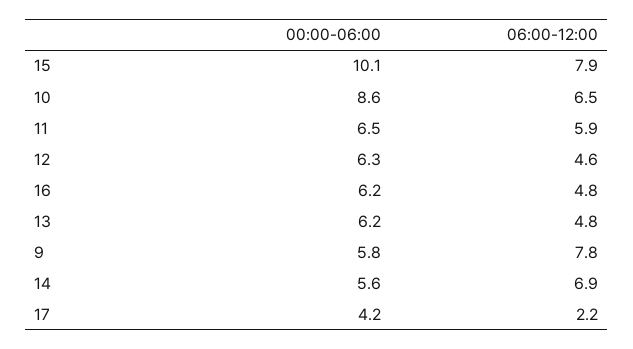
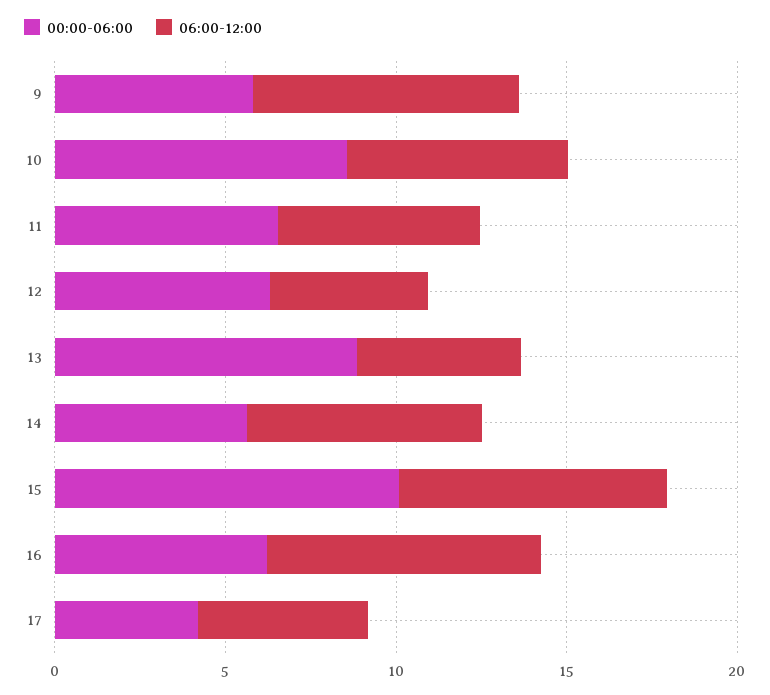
06:00-12:00, 16: 4.8 -> 8
00:00-06:00, 13: 6.2 -> 9
06:00-12:00, 17: 2.2 -> 5

